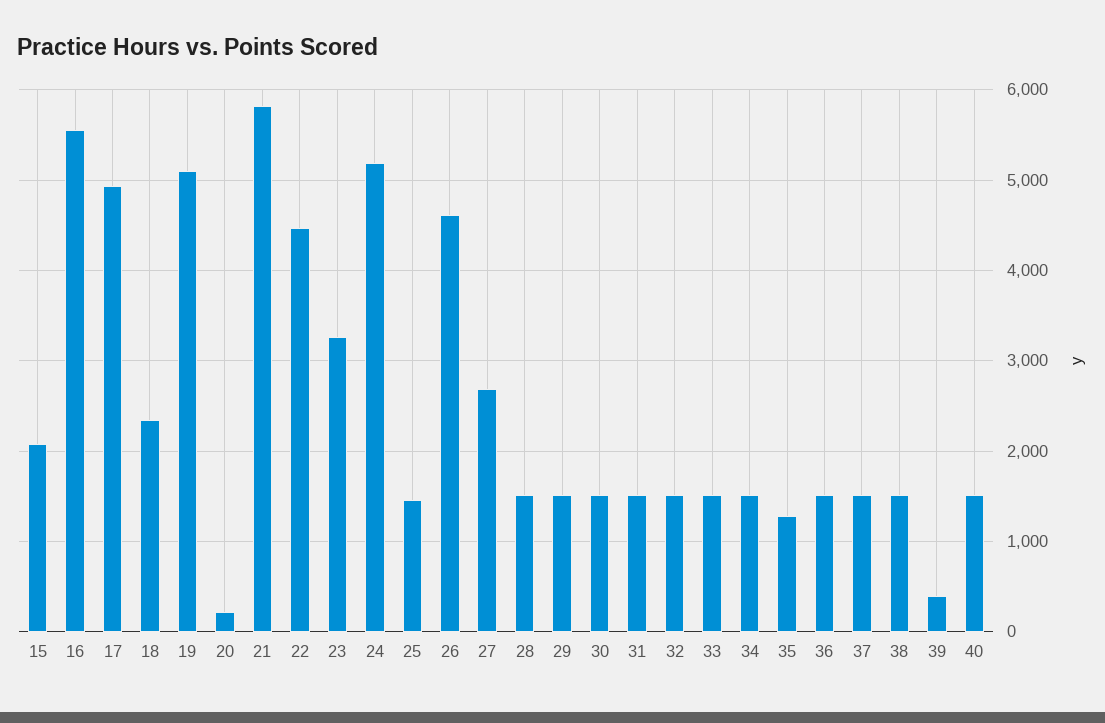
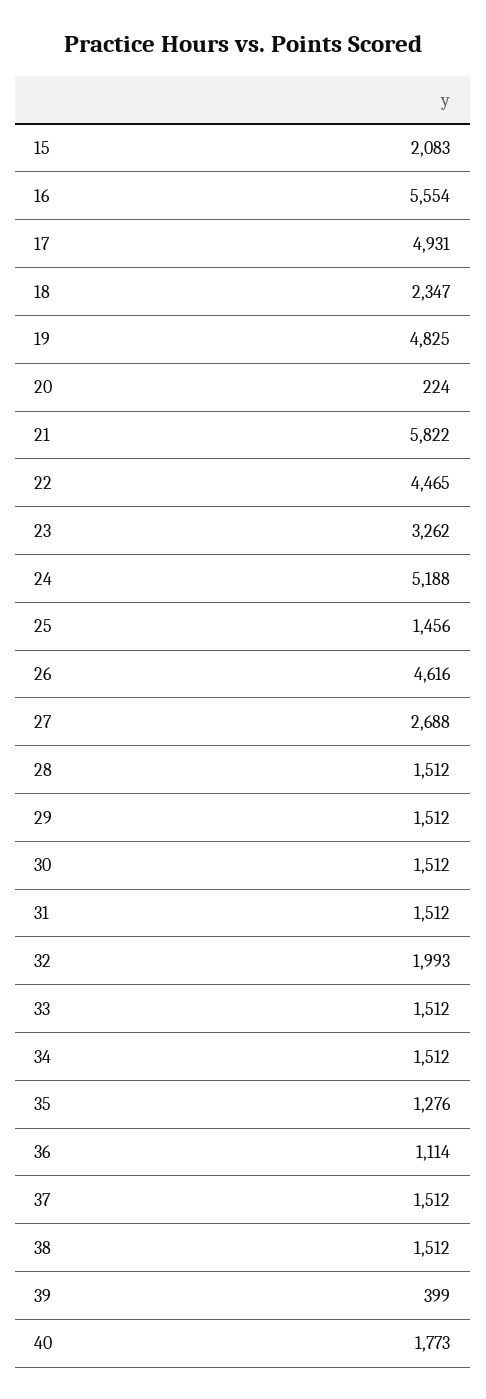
19: 5100 -> 4825
32: 1500 -> 1993
36: 1500 -> 1114
40: 1500 -> 1773

